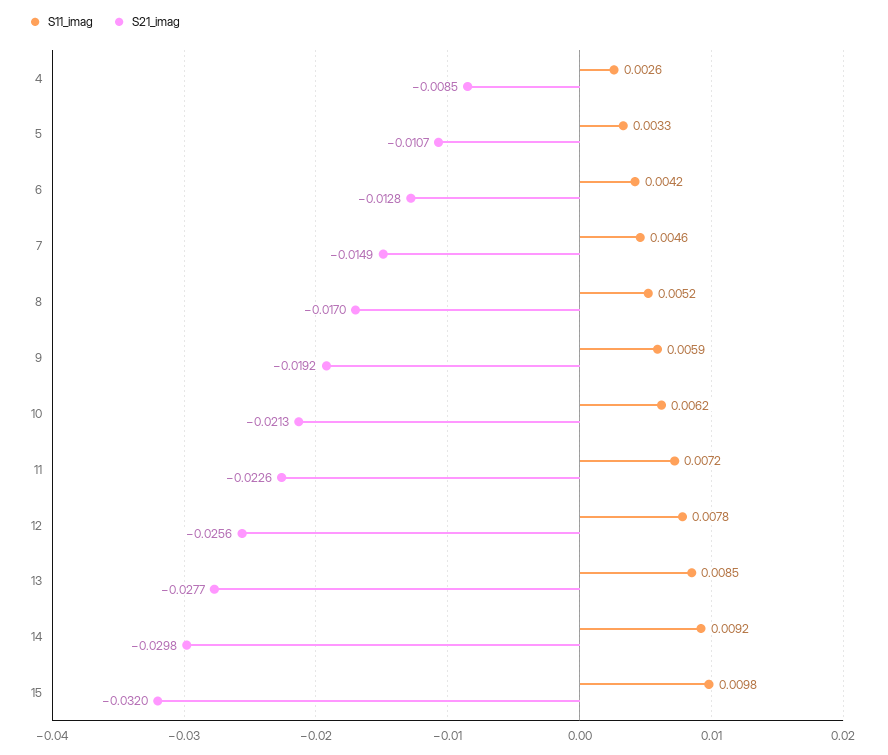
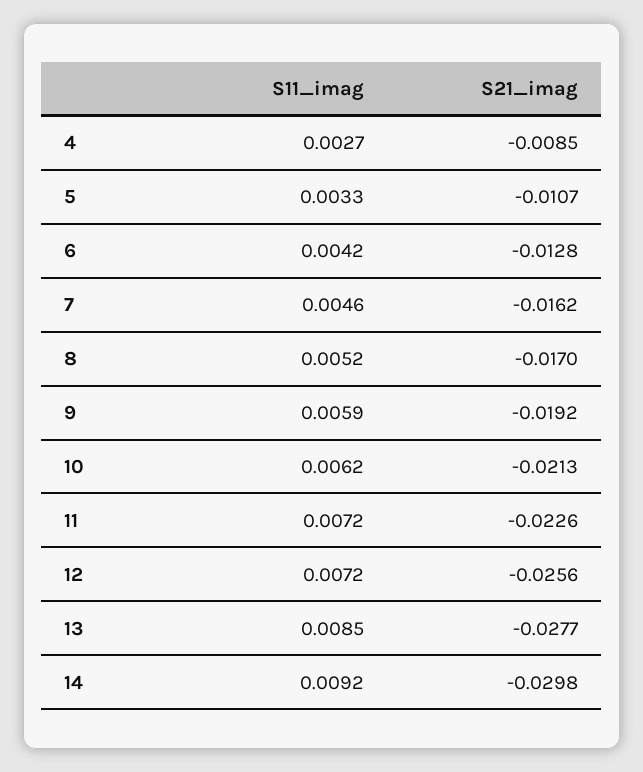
S11_imag, 4: 0.0026 -> 0.0027
S21_imag, 7: -0.0149 -> -0.0162
S11_imag, 12: 0.0078 -> 0.0072
S11_imag, 15: 0.0098 -> none
S21_imag, 15: -0.032 -> none

